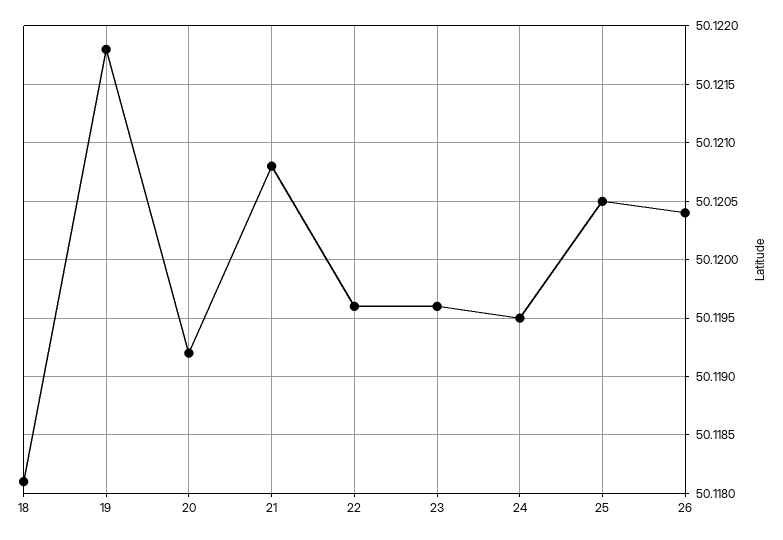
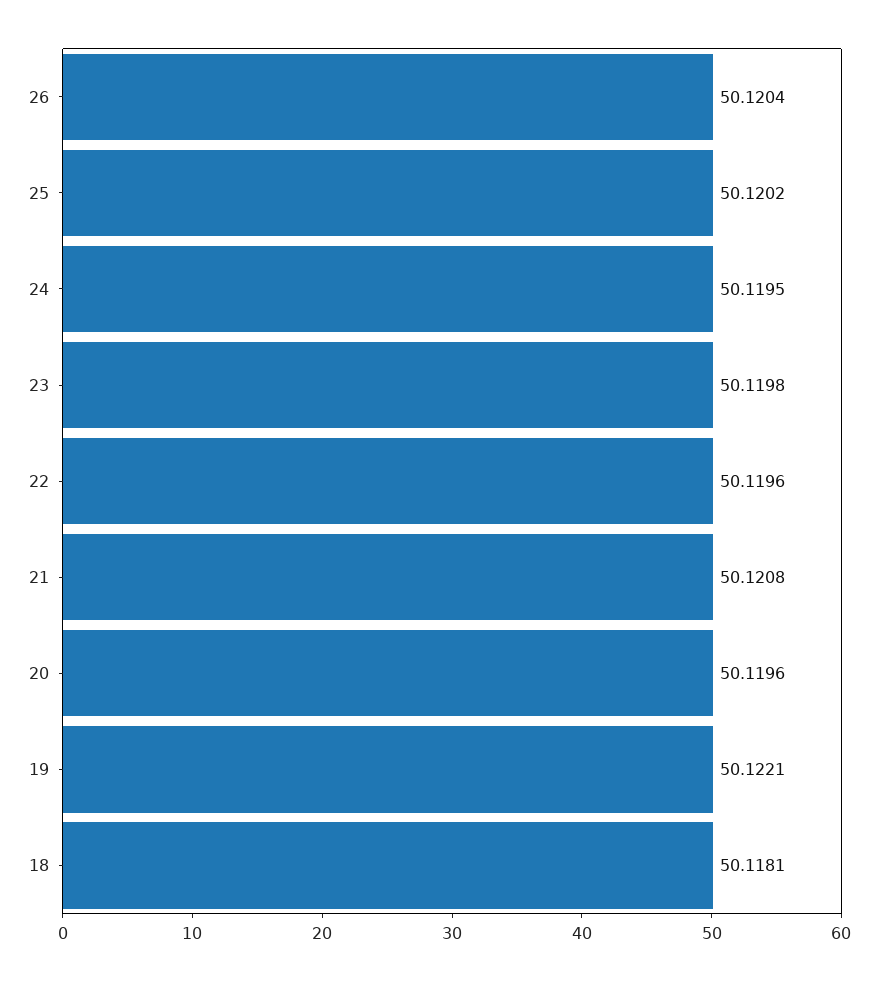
19: 50.1218 -> 50.1221
20: 50.1192 -> 50.1196
23: 50.1196 -> 50.1198
25: 50.1205 -> 50.1202

